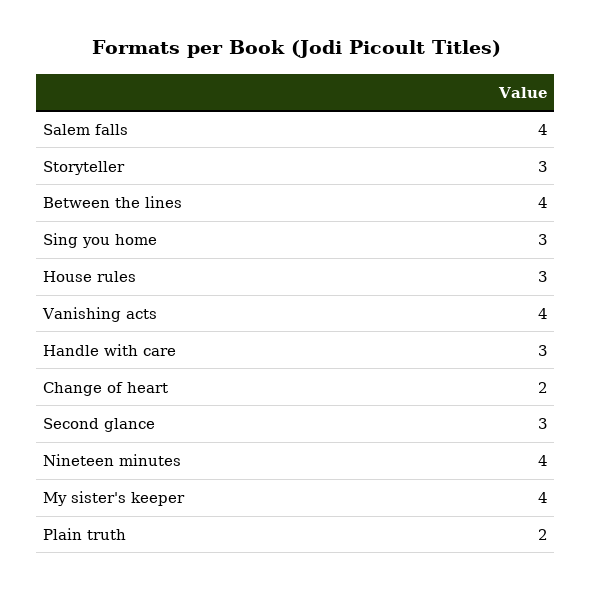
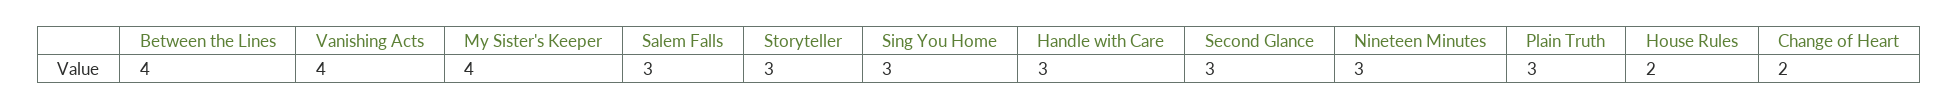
Salem falls: 4 -> 3
House rules: 3 -> 2
Nineteen minutes: 4 -> 3
Plain truth: 2 -> 3

